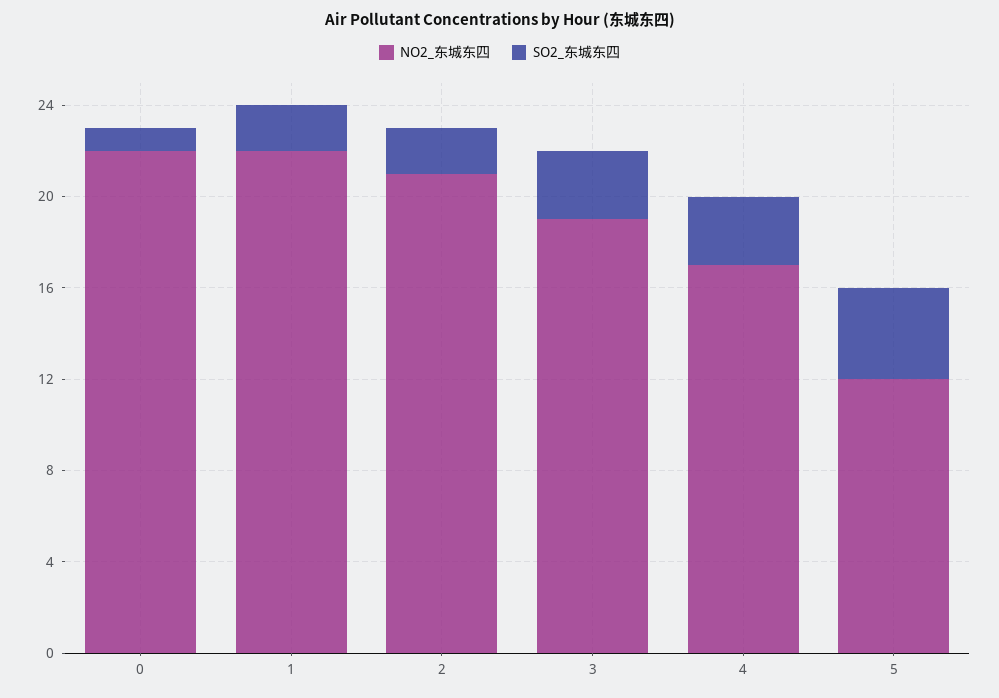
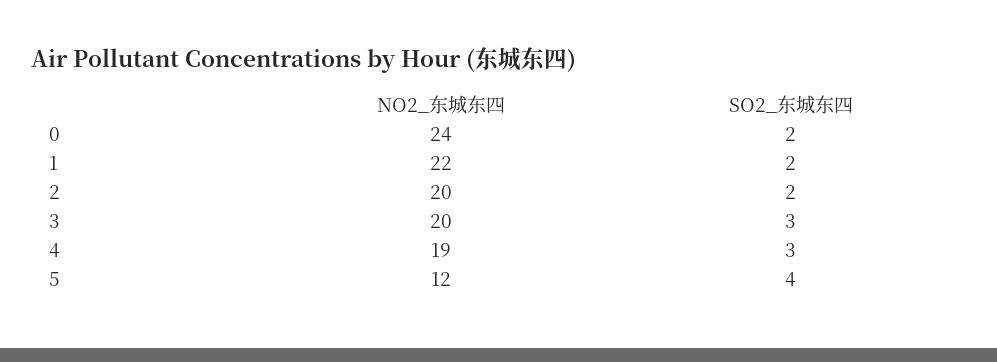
NO2_东城东四, 0: 22 -> 24
SO2_东城东四, 0: 1 -> 2
NO2_东城东四, 2: 21 -> 20
NO2_东城东四, 3: 19 -> 20
NO2_东城东四, 4: 17 -> 19

